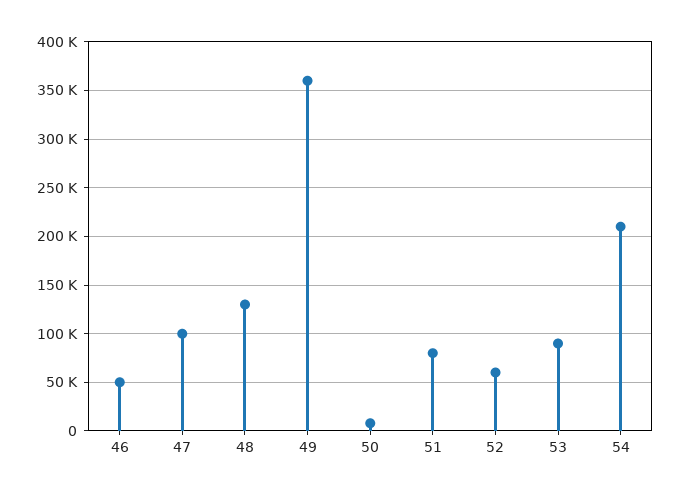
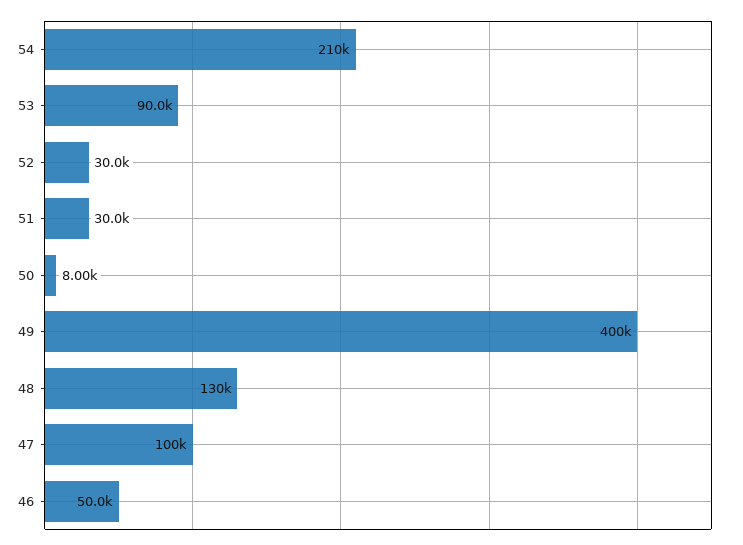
49: 360000 -> 400000
51: 80000 -> 30000
52: 60000 -> 30000

